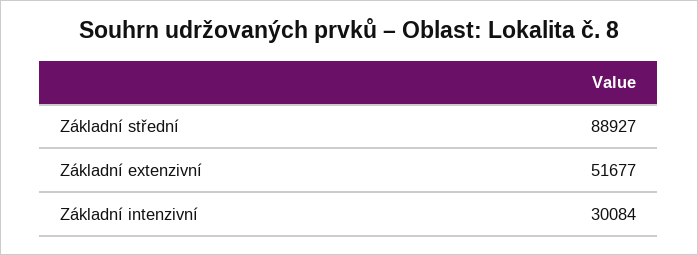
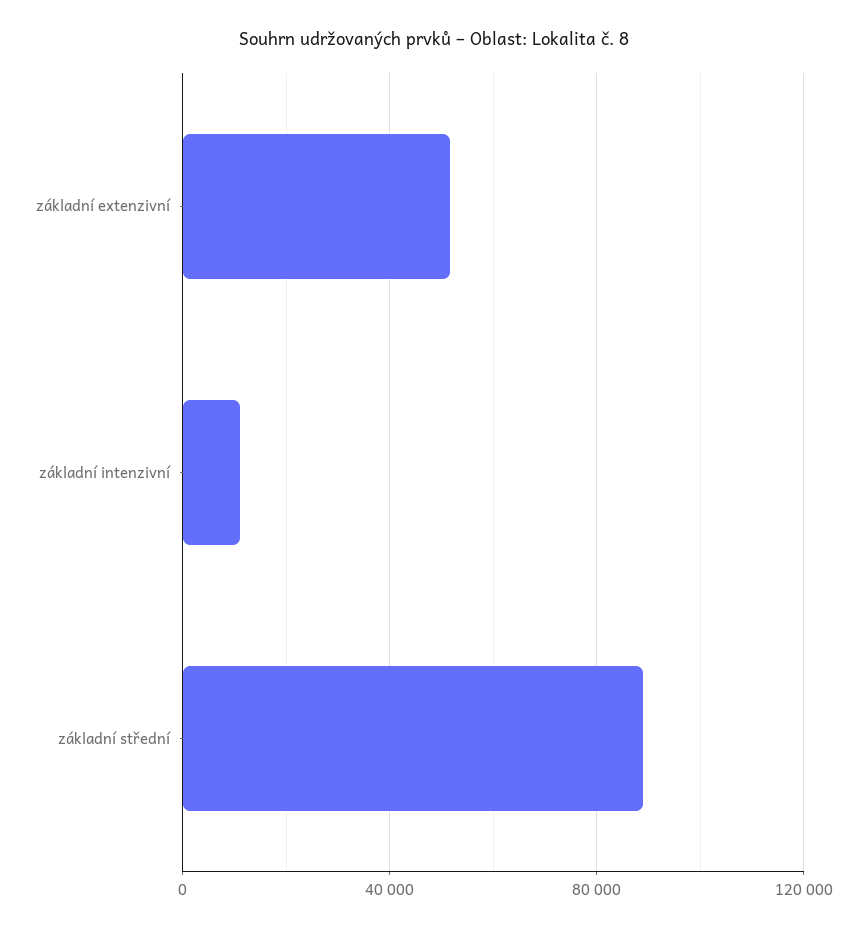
Základní intenzivní: 30084 -> 10000

